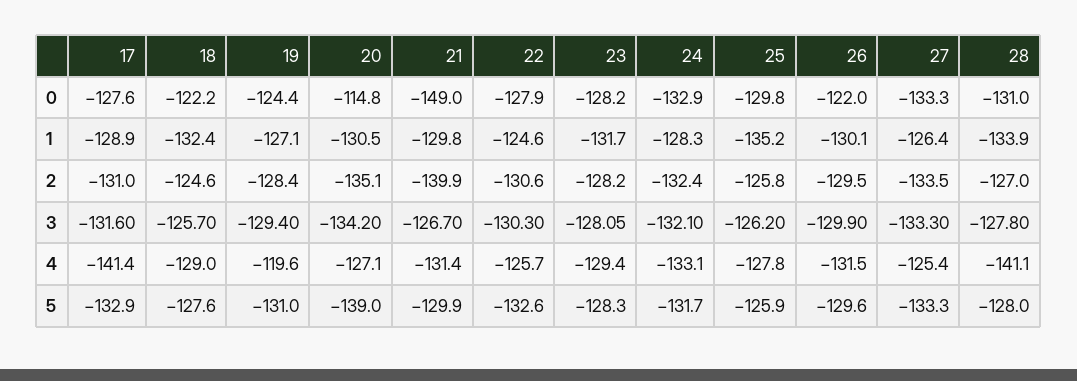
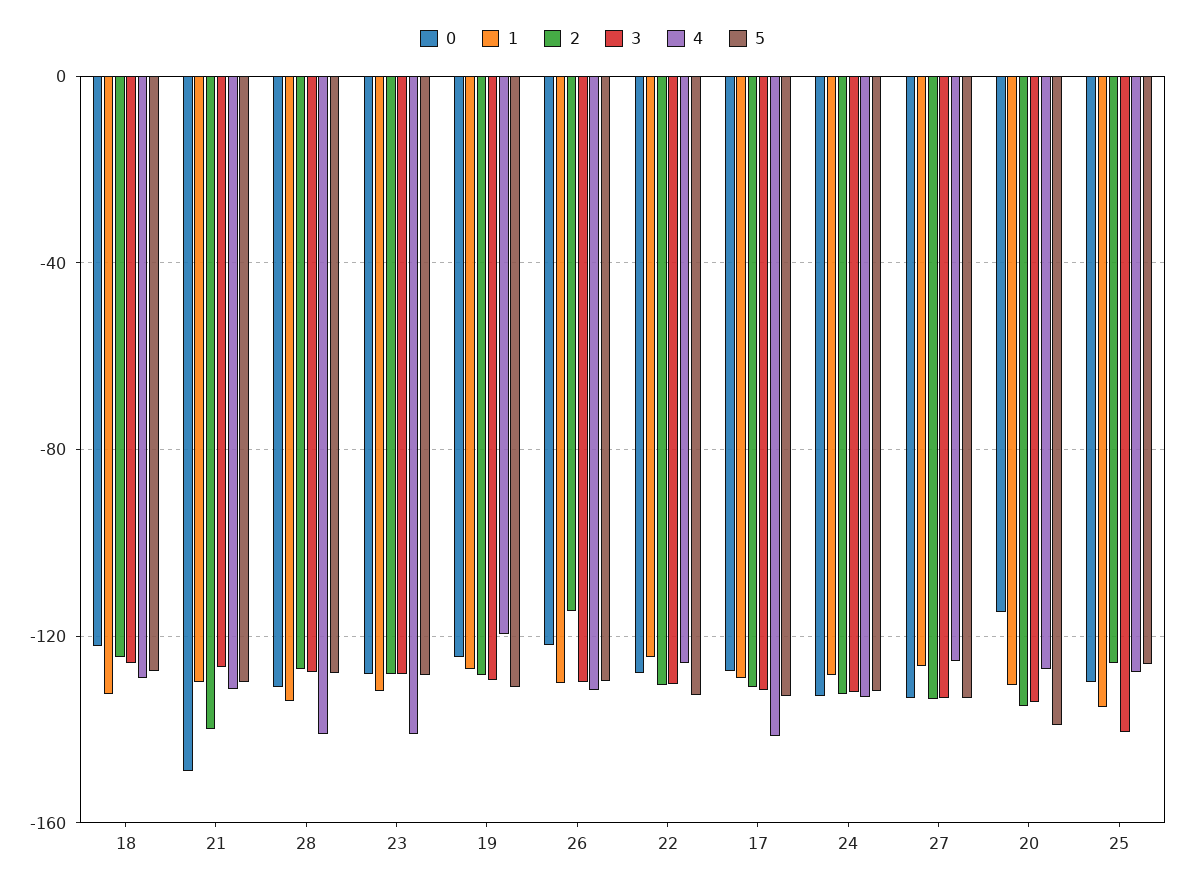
2, 26: -129.5 -> -115
3, 25: -126.2 -> -140
4, 23: -129.4 -> -140

